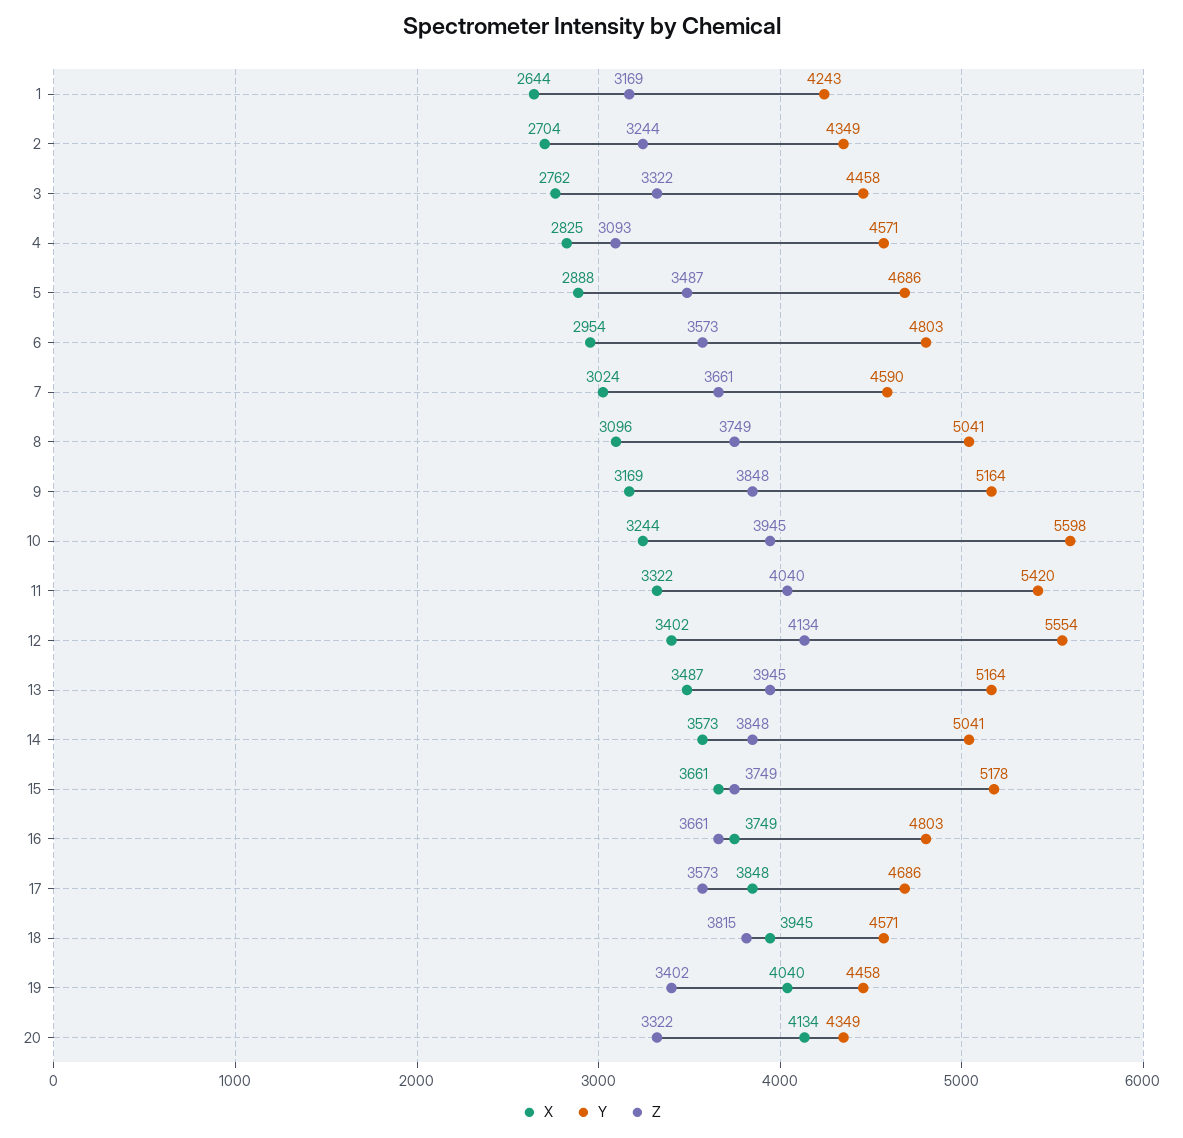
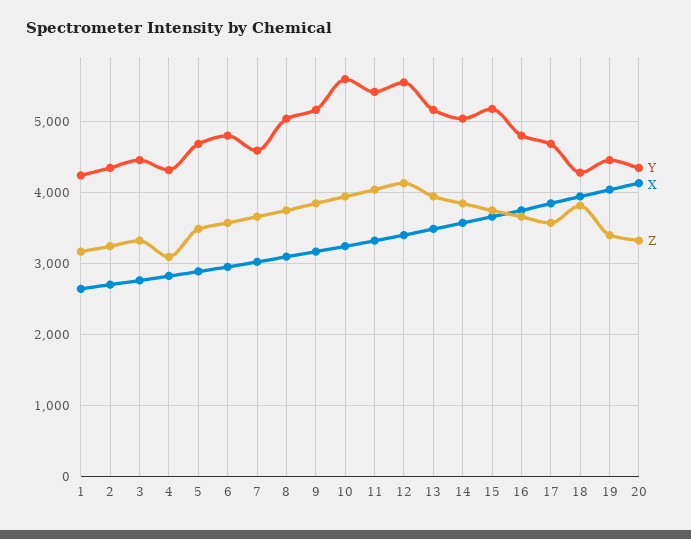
Y, 4: 4571 -> 4300
Y, 18: 4571 -> 4300

